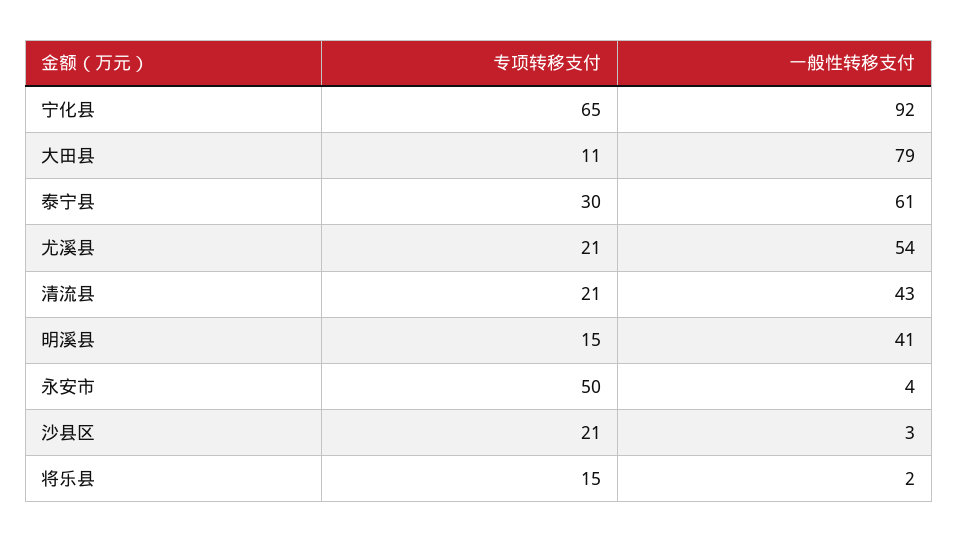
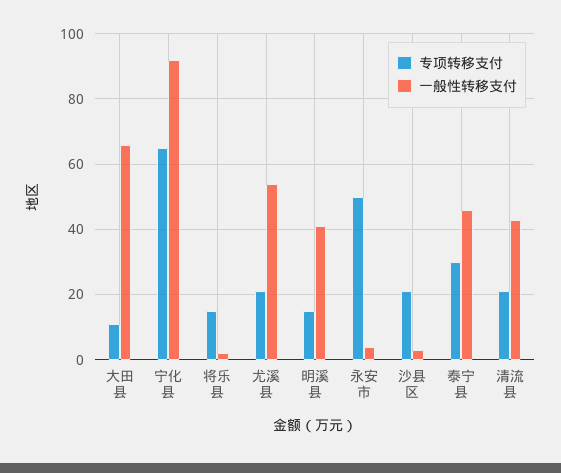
一般性转移支付, 大田县: 79 -> 65
一般性转移支付, 泰宁县: 61 -> 45

